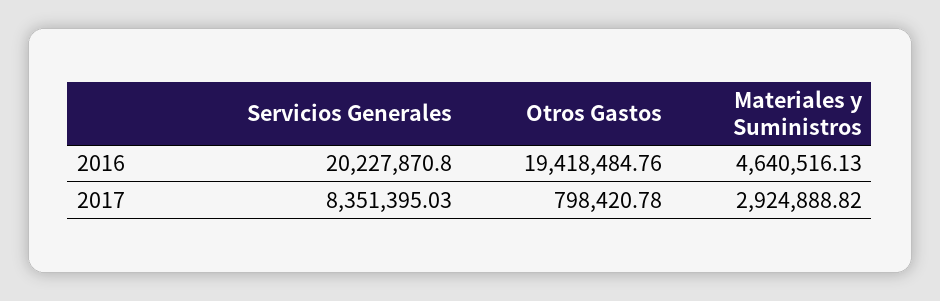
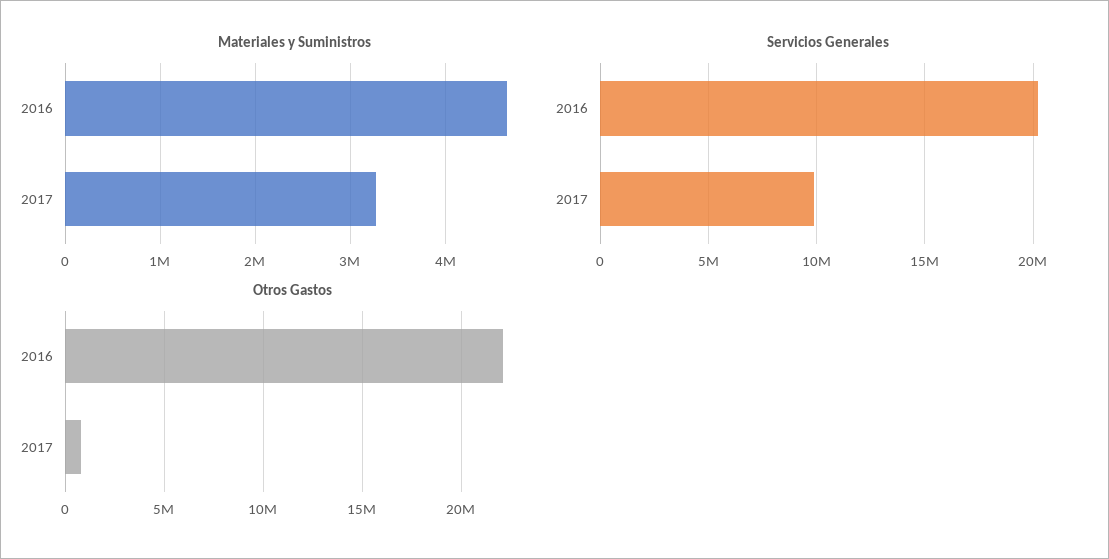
Otros Gastos, 2016: 19418484.76 -> 22000000
Servicios Generales, 2017: 8351395.03 -> 10000000
Materiales y Suministros, 2017: 2924888.82 -> 3300000

